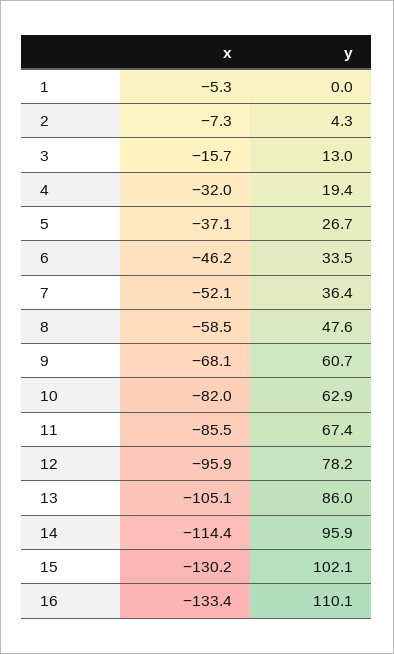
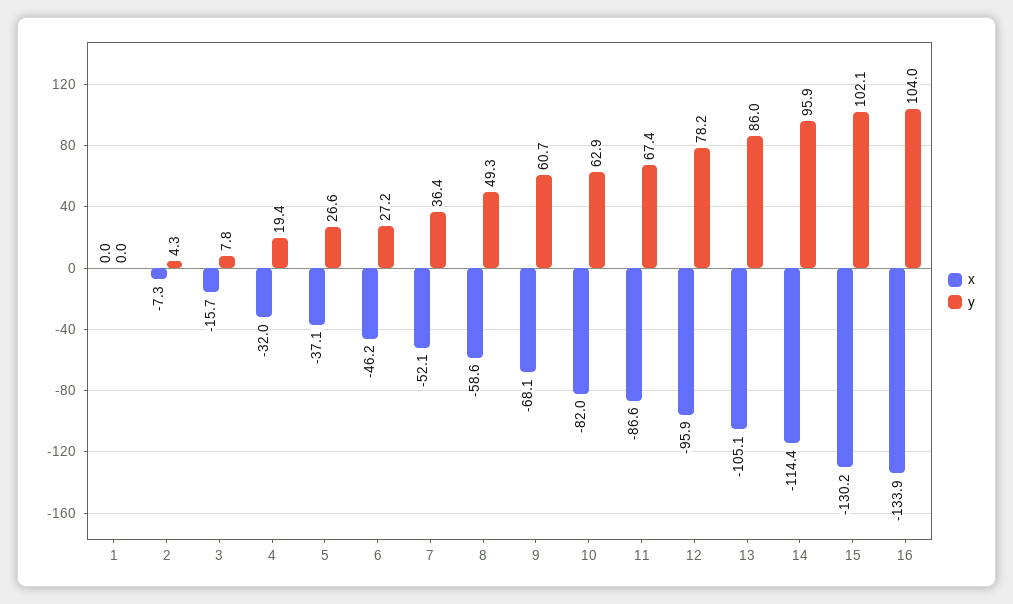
x, 1: -5.3 -> 0
y, 3: 13 -> 7.8
y, 5: 26.7 -> 26.6
y, 6: 33.5 -> 27.2
x, 8: -58.5 -> -58.6
y, 8: 47.6 -> 49.3
x, 11: -85.5 -> -86.6
x, 16: -133.4 -> -133.9
y, 16: 110.1 -> 104

